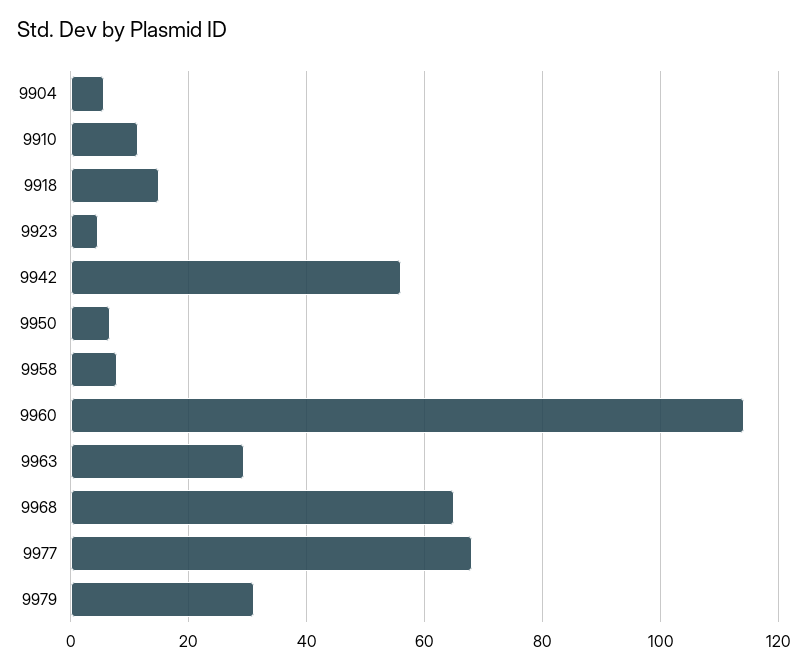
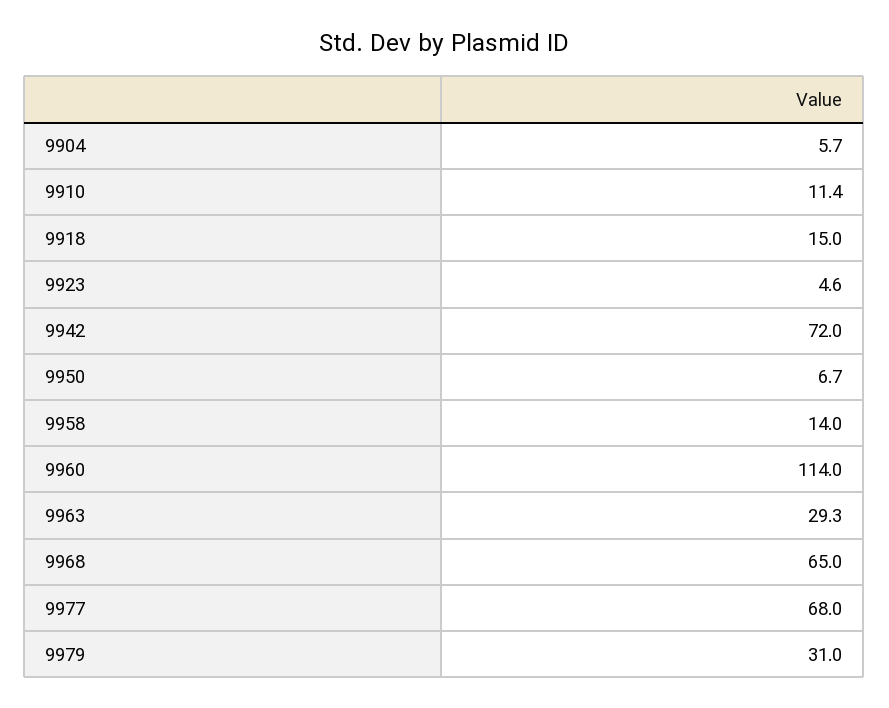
9942: 56 -> 72
9958: 8 -> 14

